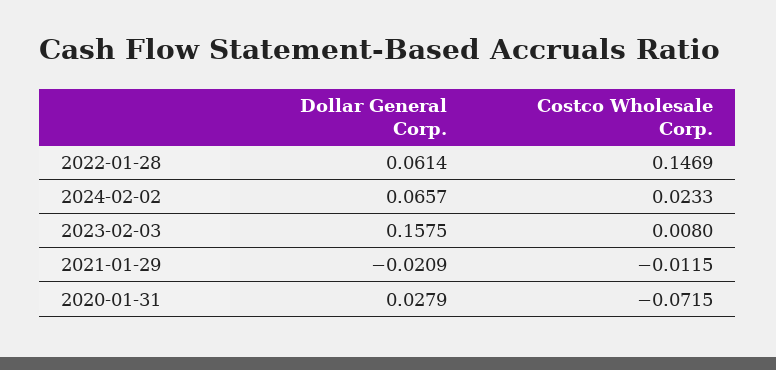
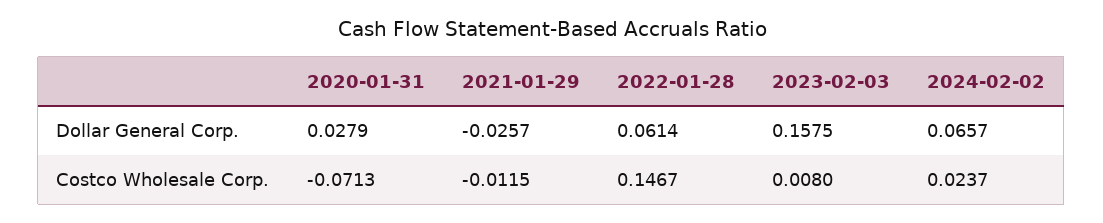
Costco Wholesale Corp., 2022-01-28: 0.1469 -> 0.1467
Costco Wholesale Corp., 2024-02-02: 0.0233 -> 0.0237
Dollar General Corp., 2021-01-29: -0.0209 -> -0.0257
Costco Wholesale Corp., 2020-01-31: -0.0715 -> -0.0713

